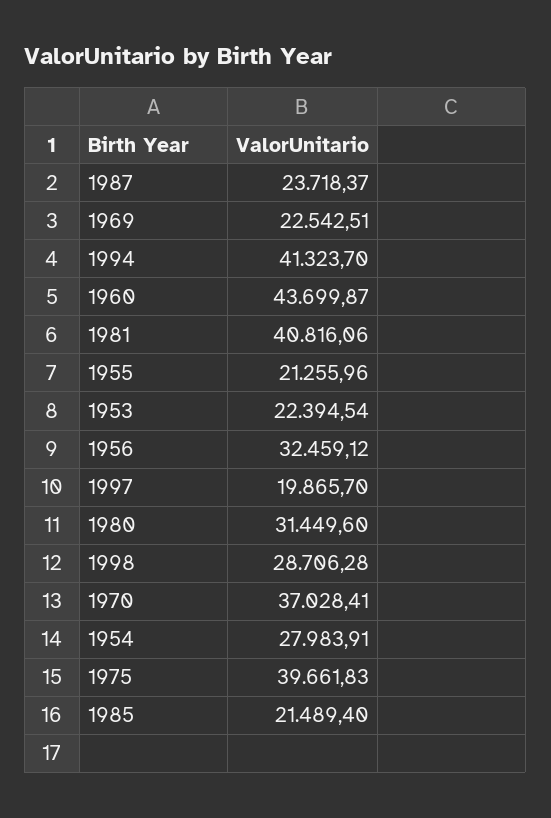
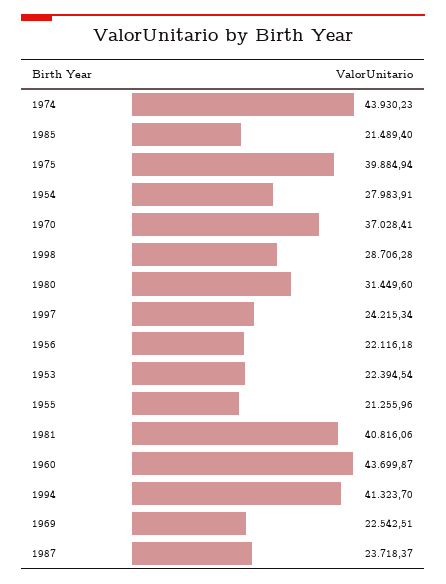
1956: 32459.12 -> 22116.18
1997: 19865.7 -> 24215.34
1975: 39661.83 -> 39884.94
1974: none -> 43930.23

